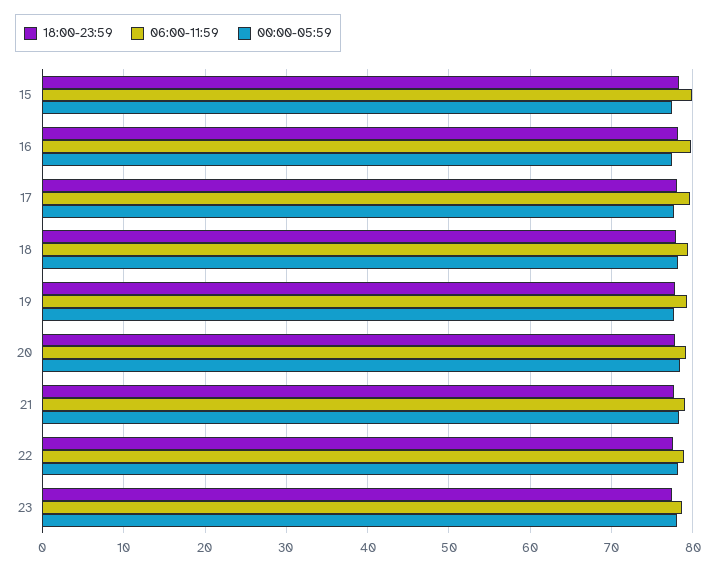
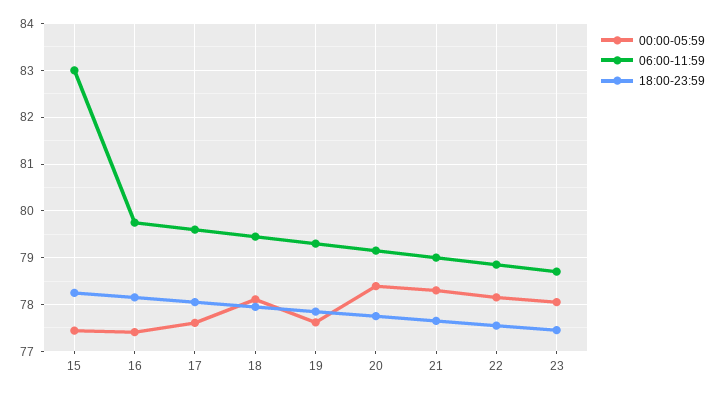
06:00-11:59, 15: 80 -> 83

